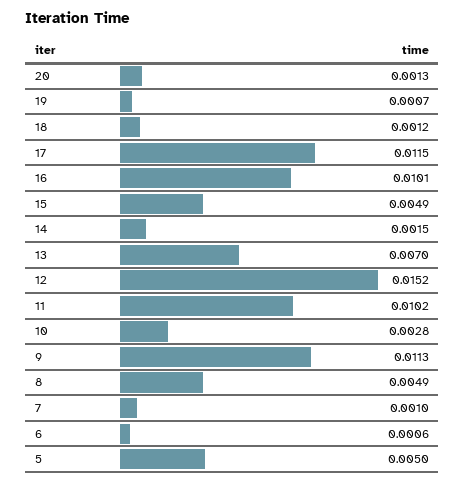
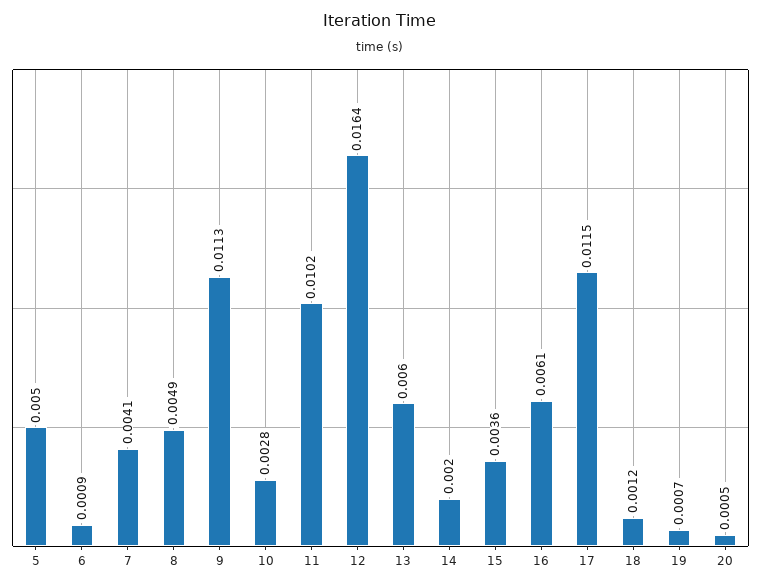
20: 0.0013 -> 0.0005
16: 0.0101 -> 0.0061
15: 0.0049 -> 0.0036
14: 0.0015 -> 0.002
13: 0.007 -> 0.006
12: 0.0152 -> 0.0164
7: 0.001 -> 0.0041
6: 0.0006 -> 0.0009

